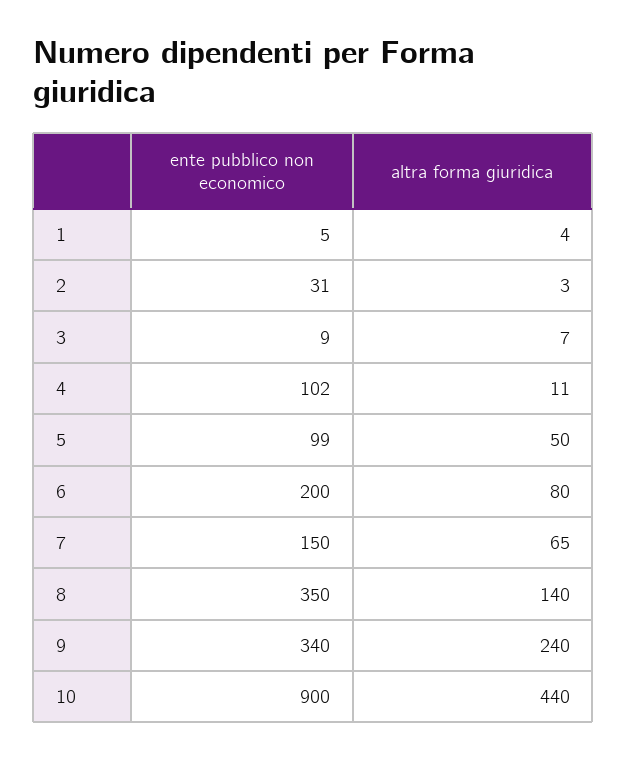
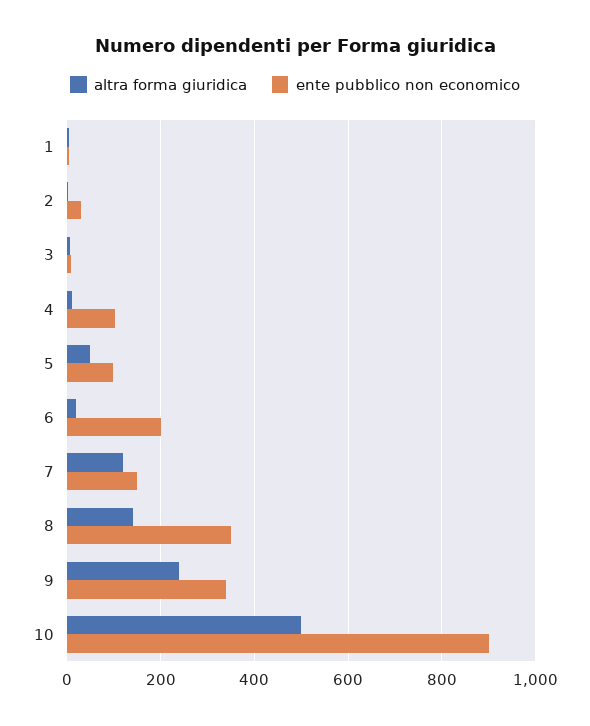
altra forma giuridica, 6: 80 -> 20
altra forma giuridica, 7: 65 -> 120
altra forma giuridica, 10: 440 -> 500

